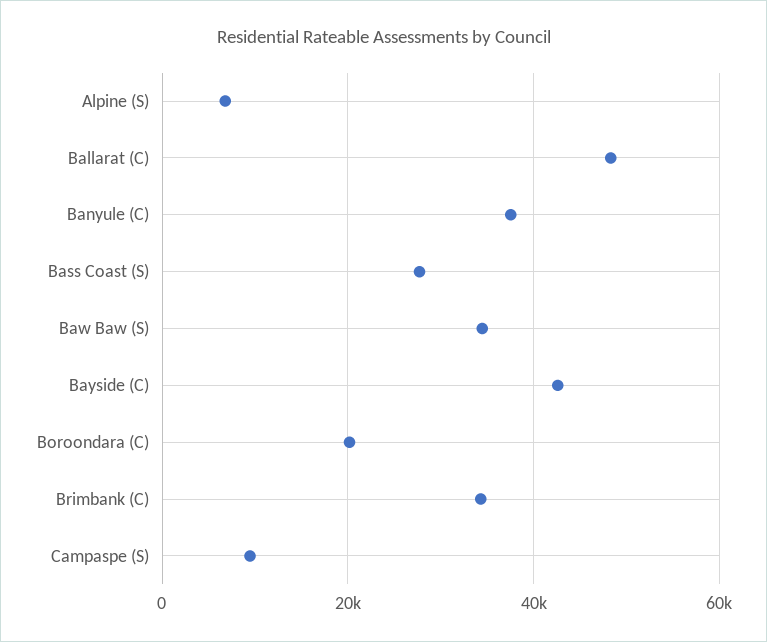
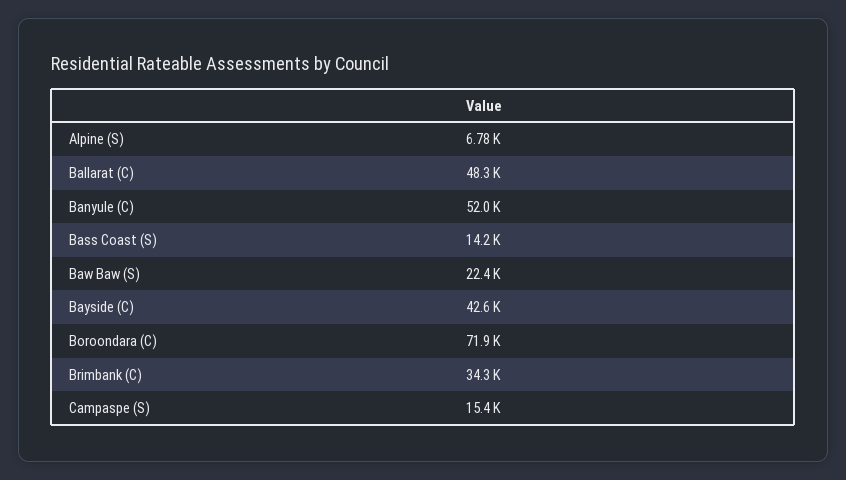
Banyule (C): 38000 -> 52000
Bass Coast (S): 28000 -> 14200
Baw Baw (S): 34000 -> 22400
Boroondara (C): 20000 -> 71900
Campaspe (S): 10000 -> 15400

